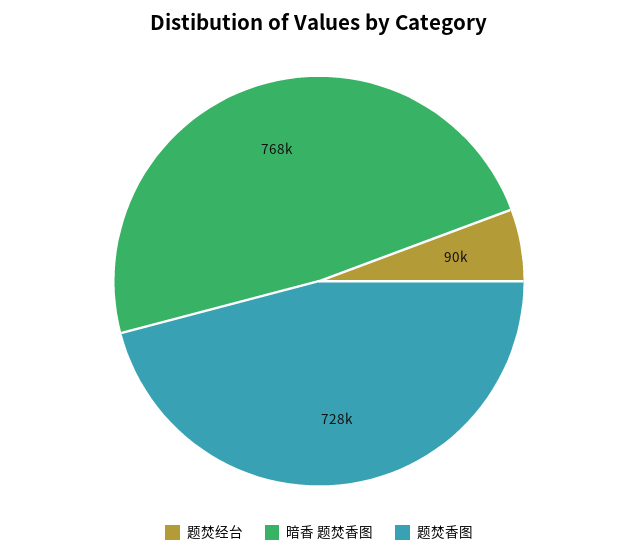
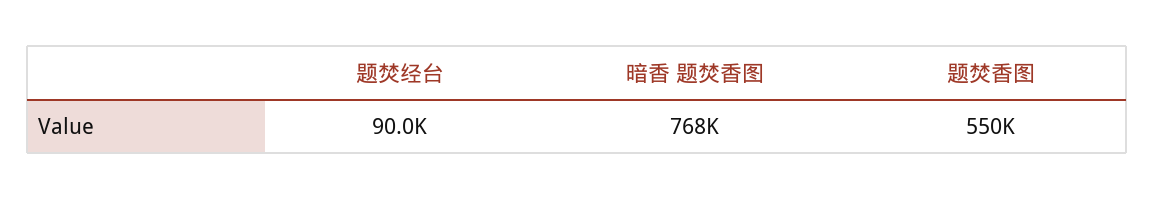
题焚香图: 728000 -> 550000

